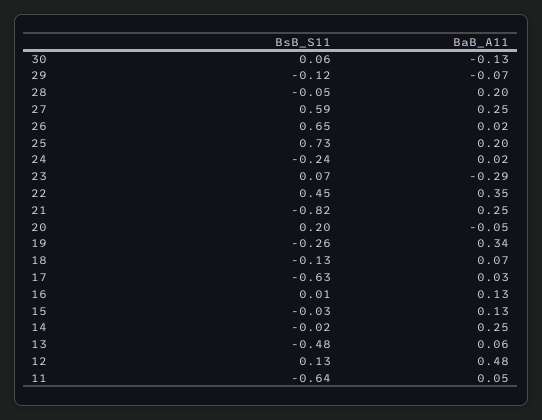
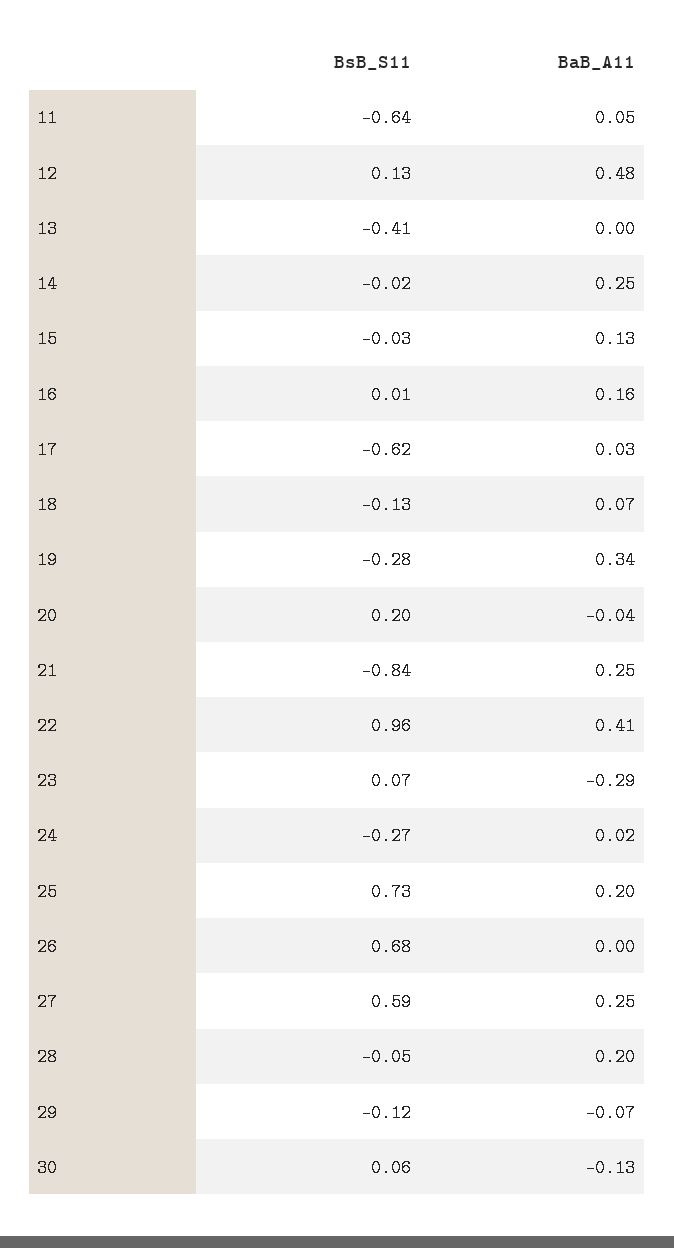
BsB_S11, 26: 0.65 -> 0.68
BaB_A11, 26: 0.02 -> 0
BsB_S11, 24: -0.24 -> -0.27
BsB_S11, 22: 0.45 -> 0.96
BaB_A11, 22: 0.35 -> 0.41
BsB_S11, 21: -0.82 -> -0.84
BaB_A11, 20: -0.05 -> -0.04
BsB_S11, 19: -0.26 -> -0.28
BsB_S11, 17: -0.63 -> -0.62
BaB_A11, 16: 0.13 -> 0.16
BsB_S11, 13: -0.48 -> -0.41
BaB_A11, 13: 0.06 -> 0

